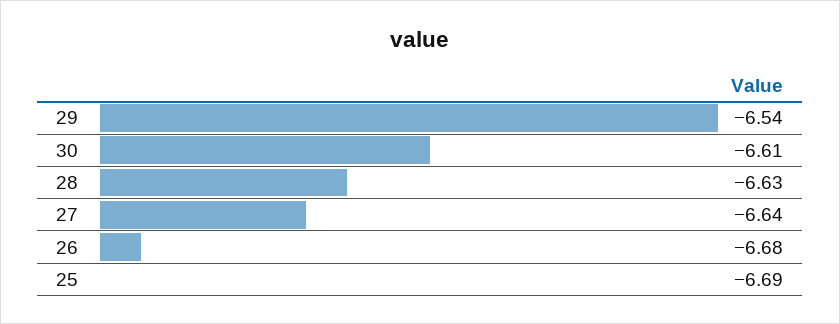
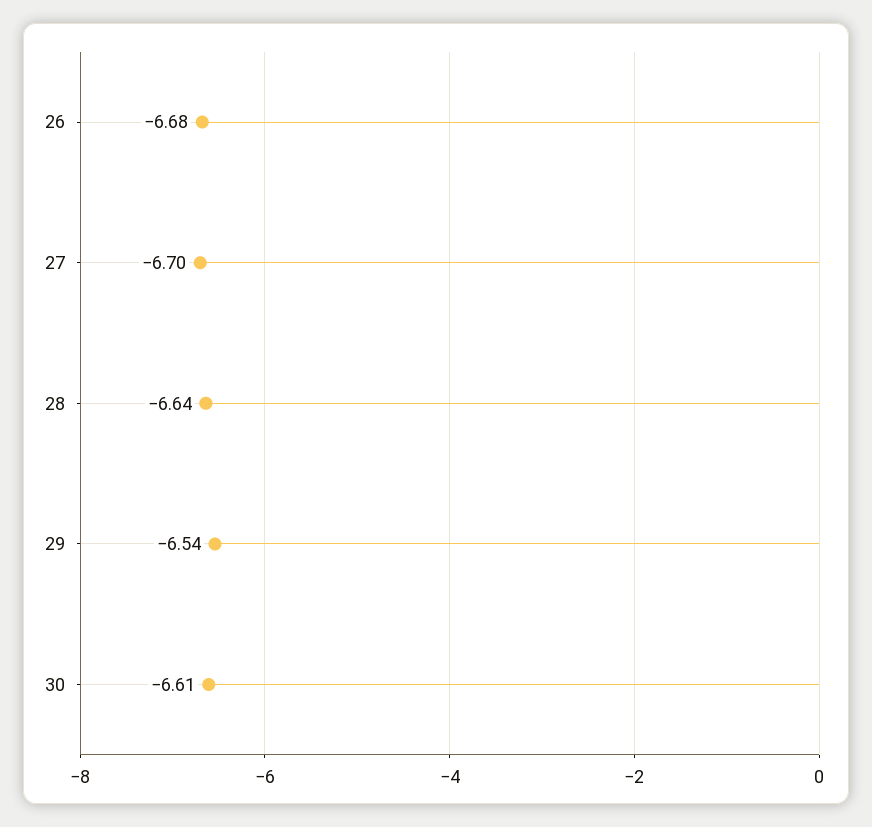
28: -6.63 -> -6.64
27: -6.64 -> -6.7
25: -6.69 -> none

